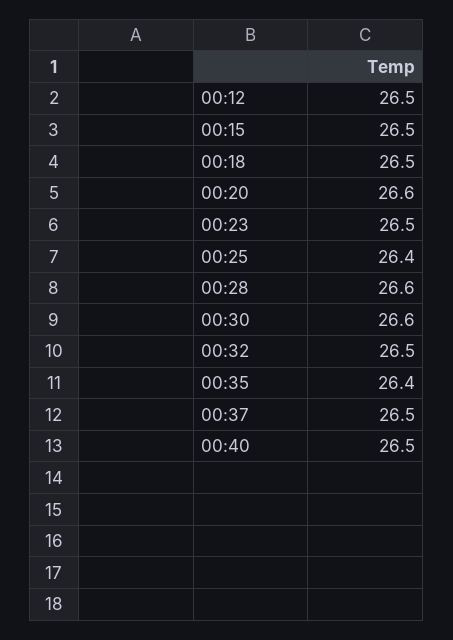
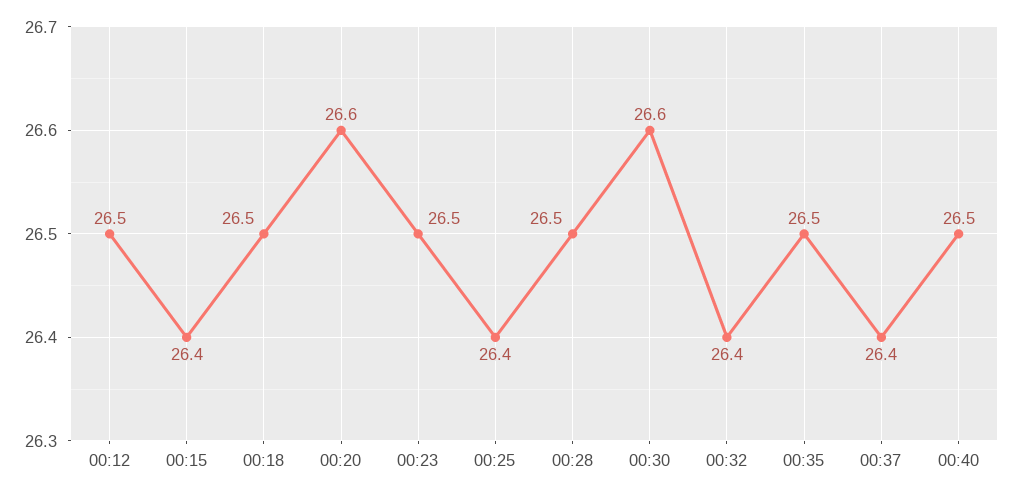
00:15: 26.5 -> 26.4
00:28: 26.6 -> 26.5
00:32: 26.5 -> 26.4
00:35: 26.4 -> 26.5
00:37: 26.5 -> 26.4

